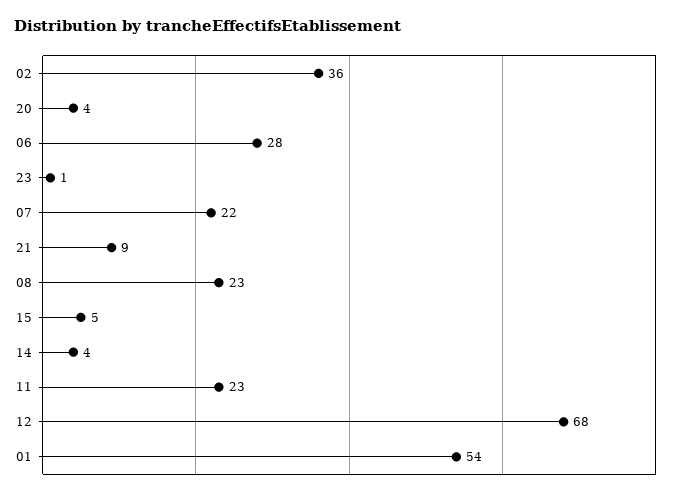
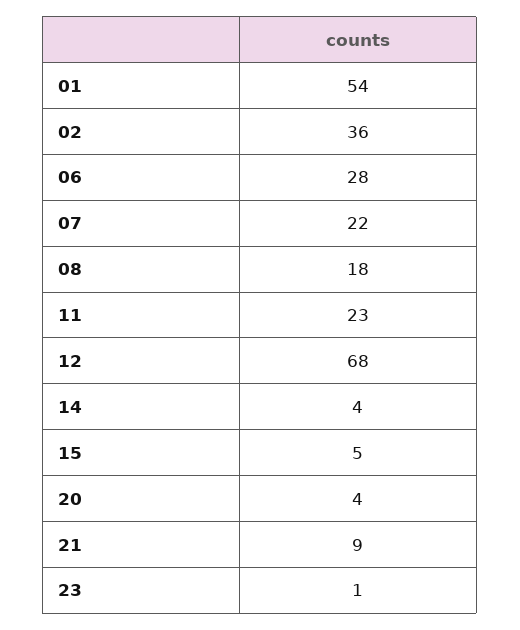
08: 23 -> 18

